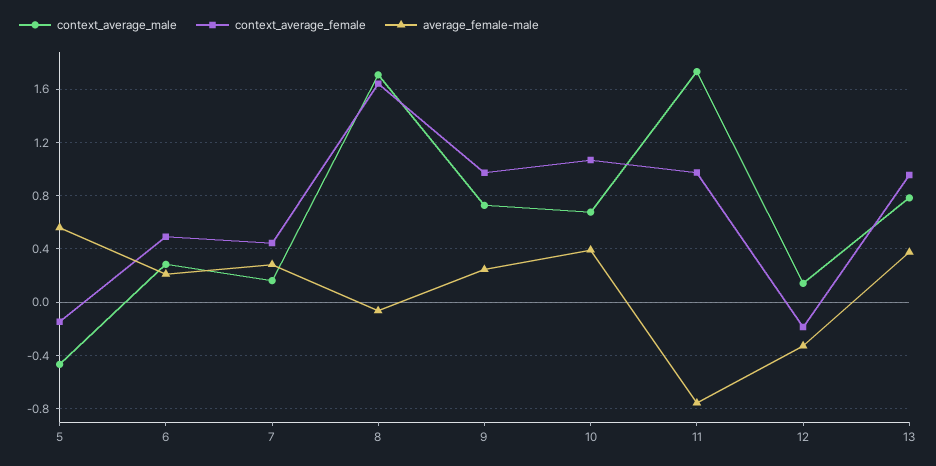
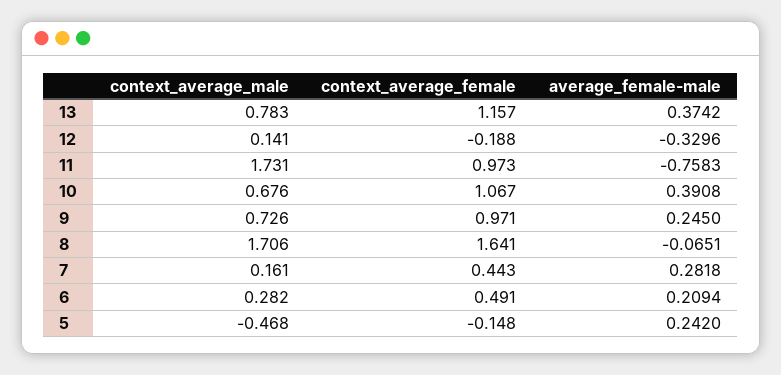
average_female-male, 5: 0.55 -> 0.242
context_average_female, 13: 0.95 -> 1.157

